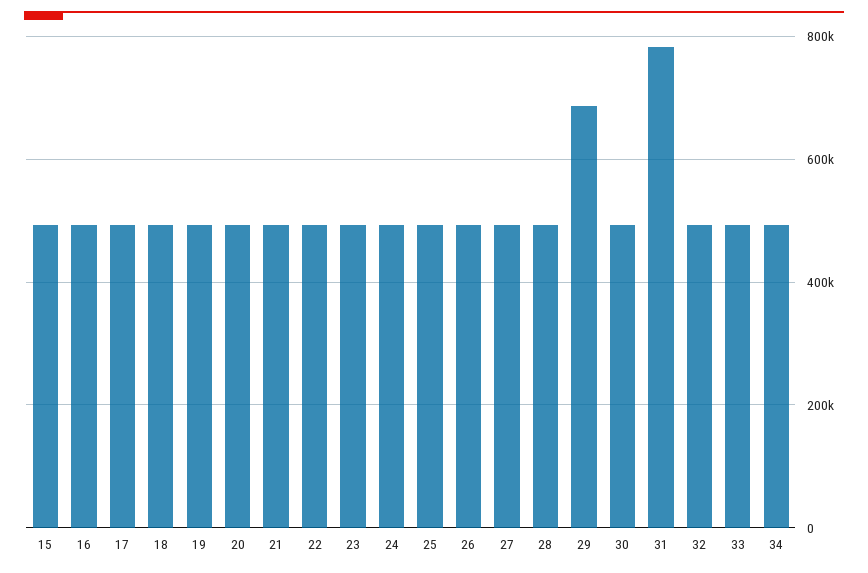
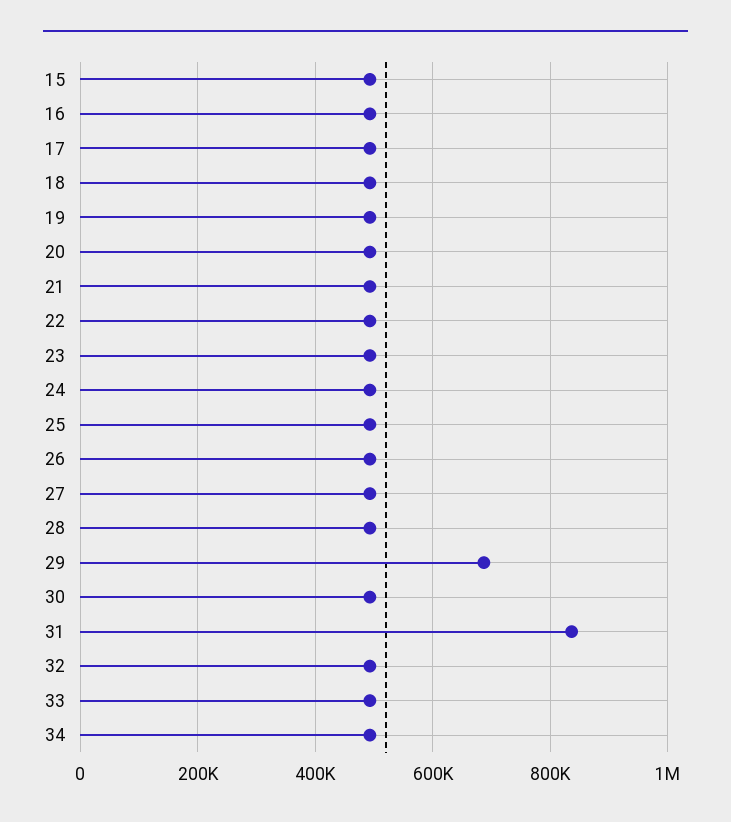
31: 780000 -> 840000

